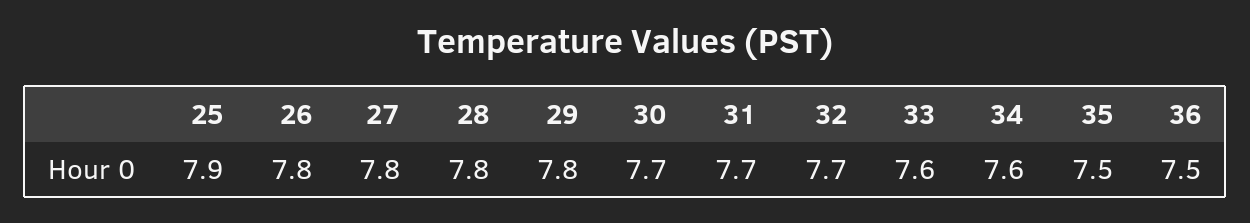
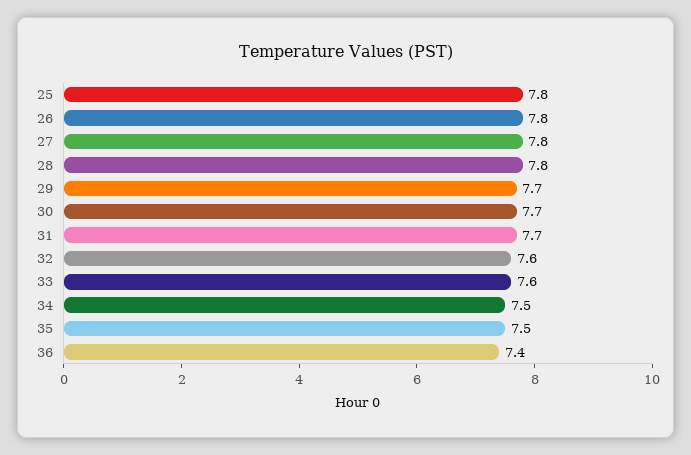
25: 7.9 -> 7.8
29: 7.8 -> 7.7
32: 7.7 -> 7.6
34: 7.6 -> 7.5
36: 7.5 -> 7.4

